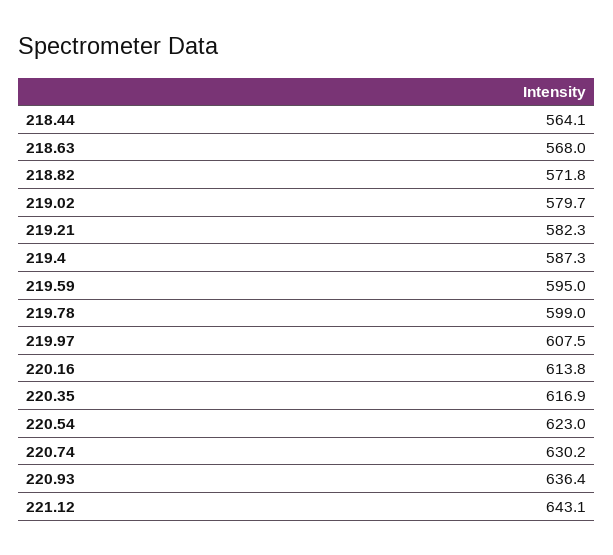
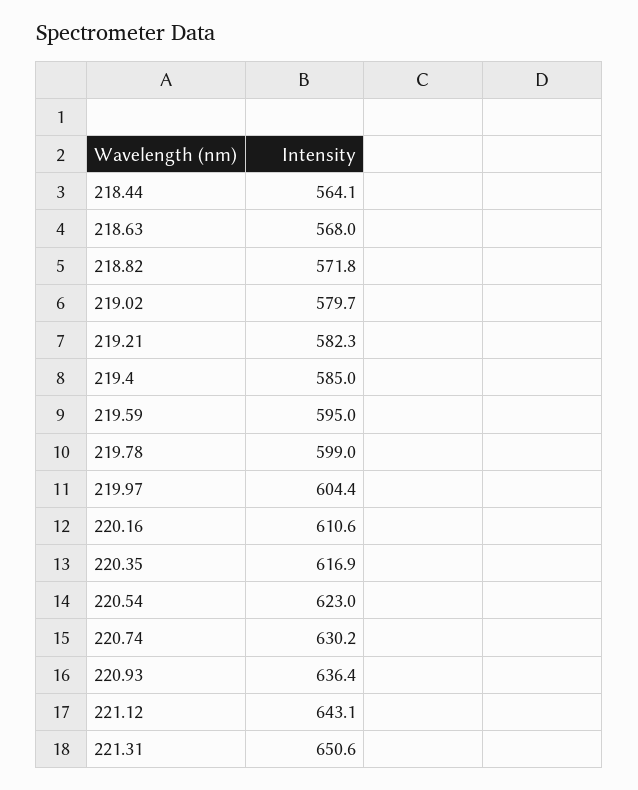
219.4: 587.3 -> 585
219.97: 607.5 -> 604.4
220.16: 613.8 -> 610.6
221.31: none -> 650.6

